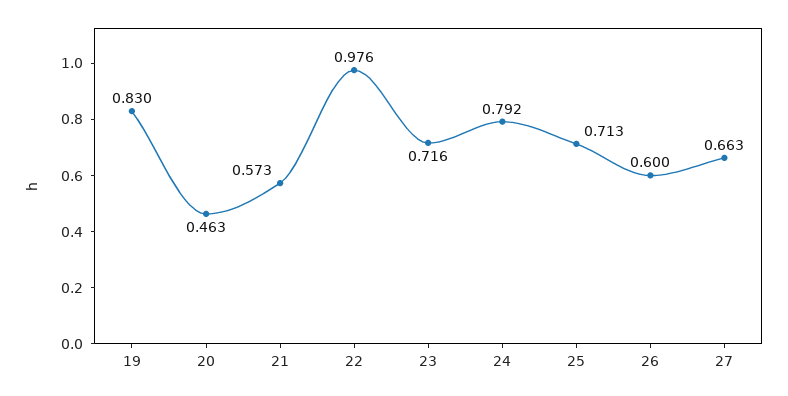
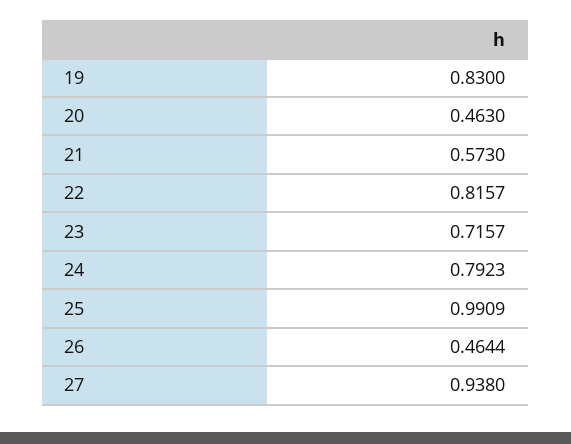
22: 0.976 -> 0.8157
25: 0.713 -> 0.9909
26: 0.6 -> 0.4644
27: 0.663 -> 0.938

